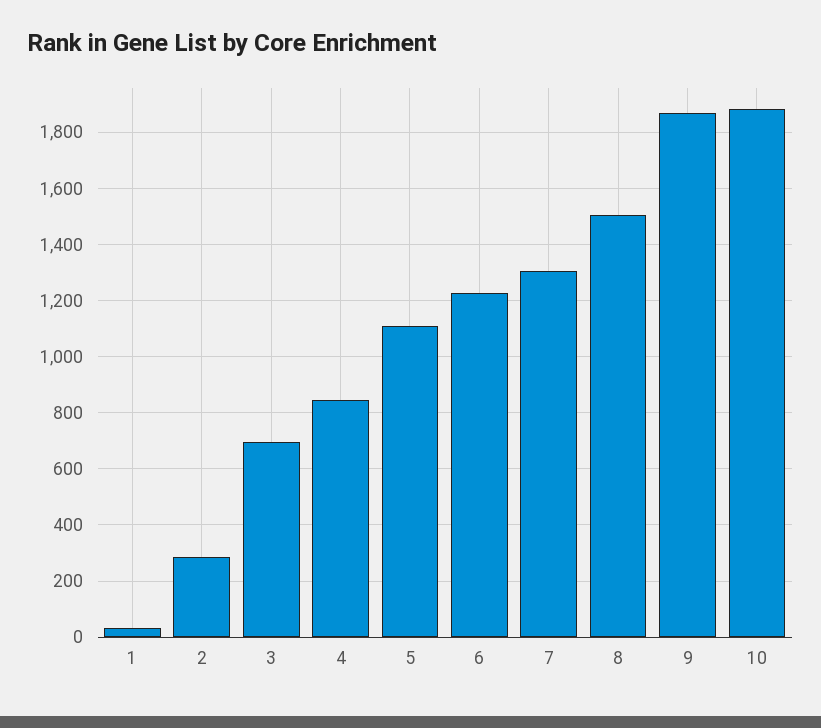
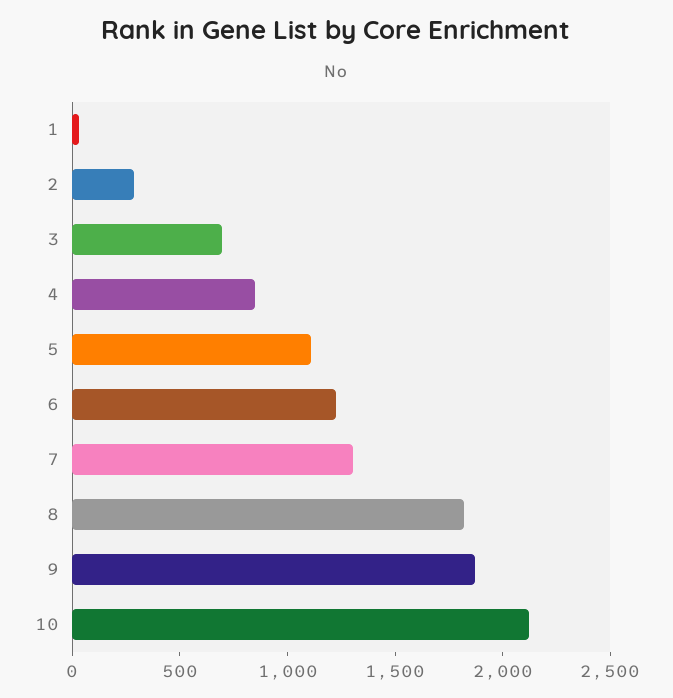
8: 1500 -> 1800
10: 1875 -> 2100

